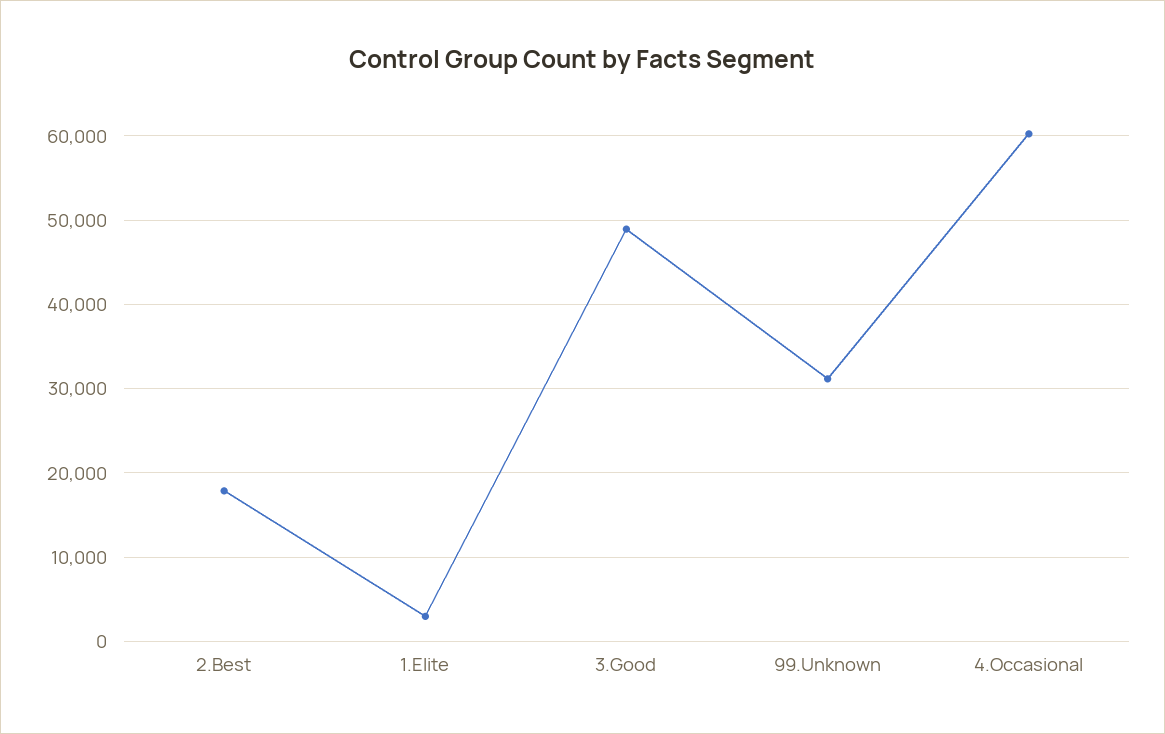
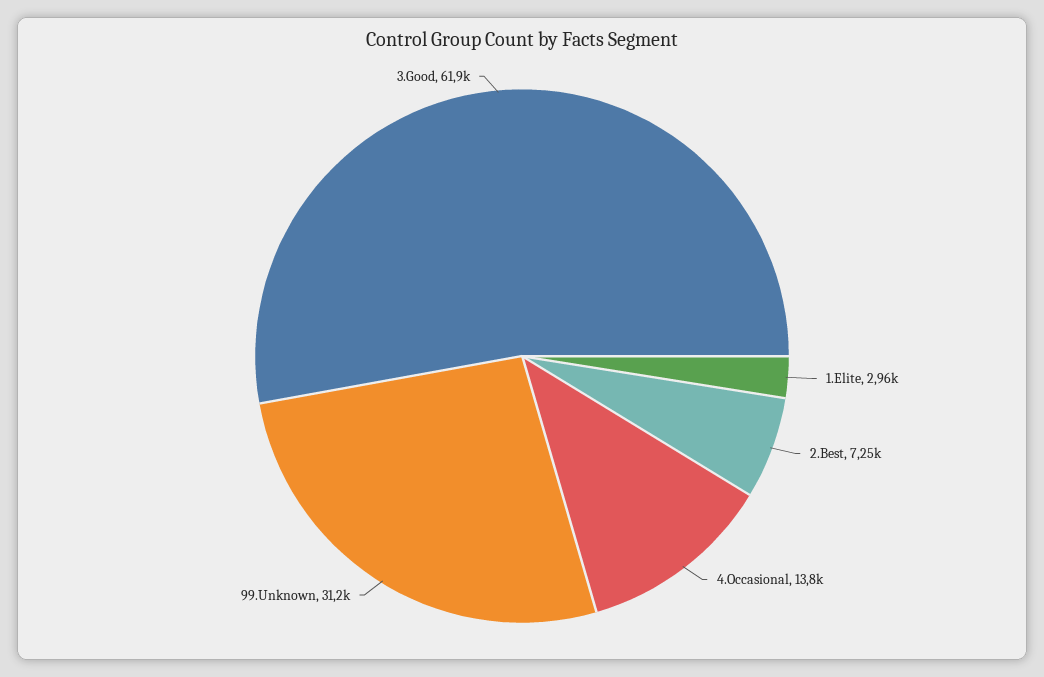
2.Best: 18000 -> 7250
3.Good: 49000 -> 61900
4.Occasional: 60000 -> 13800

